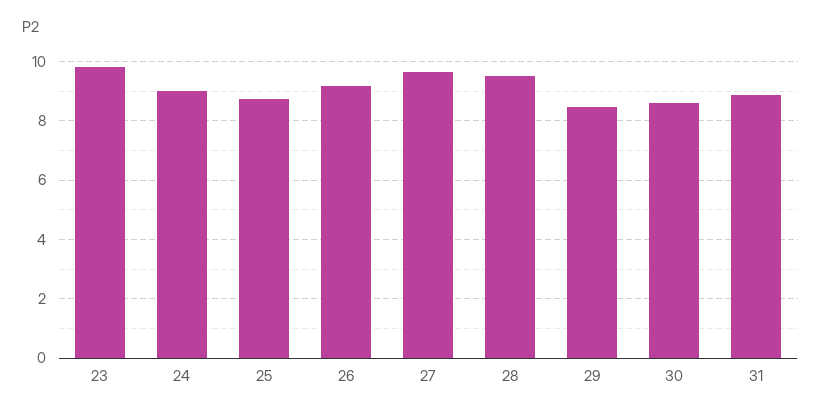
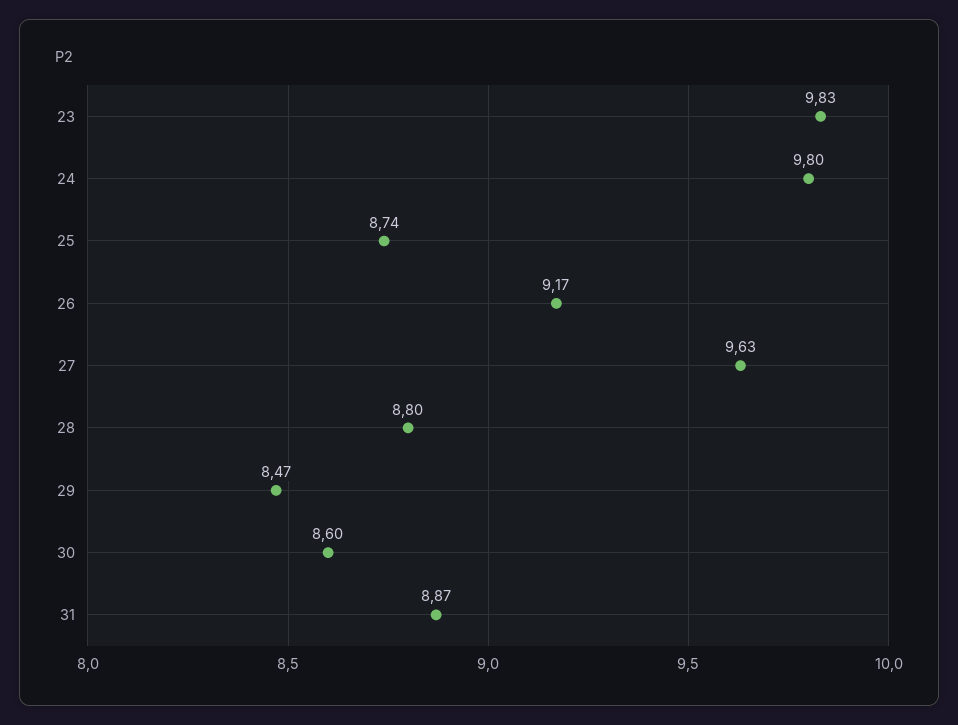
24: 9 -> 9.8
28: 9.5 -> 8.8

